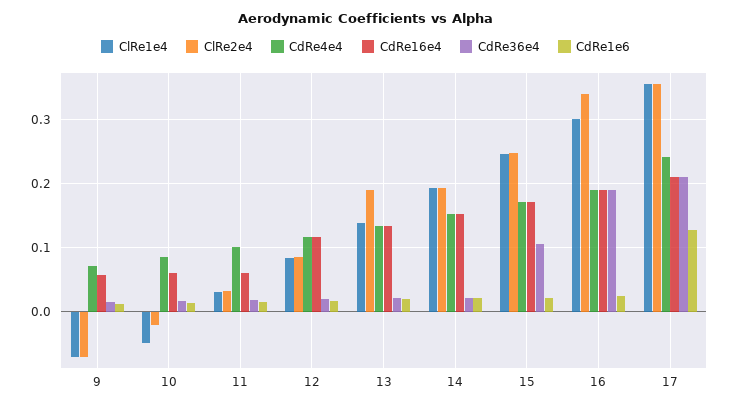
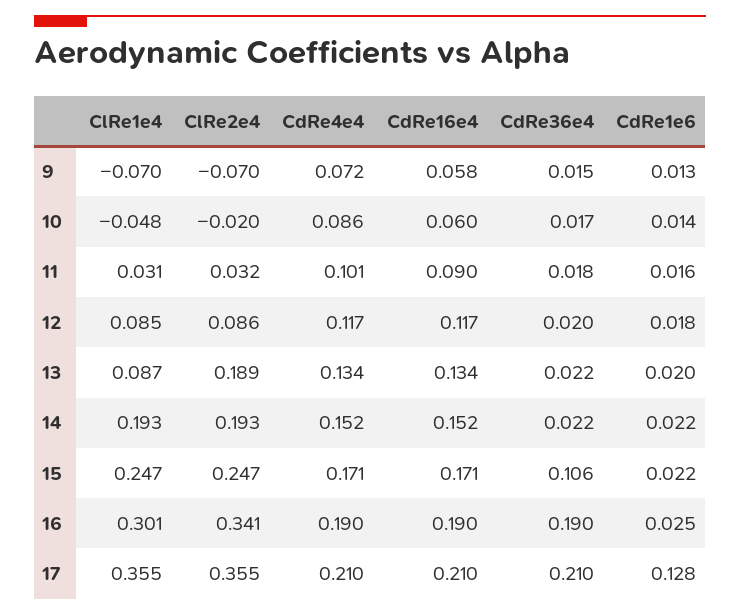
CdRe16e4, 11: 0.06 -> 0.09
ClRe1e4, 13: 0.14 -> 0.087
CdRe4e4, 17: 0.24 -> 0.21

